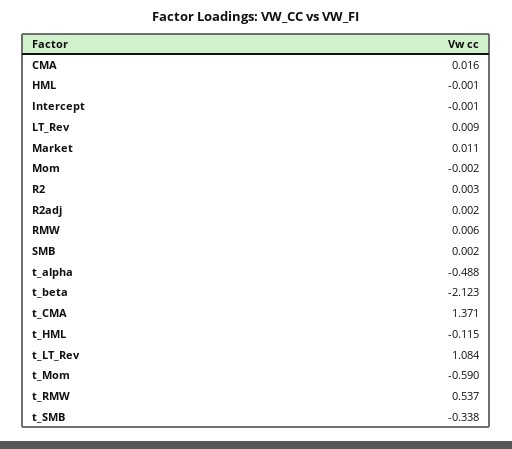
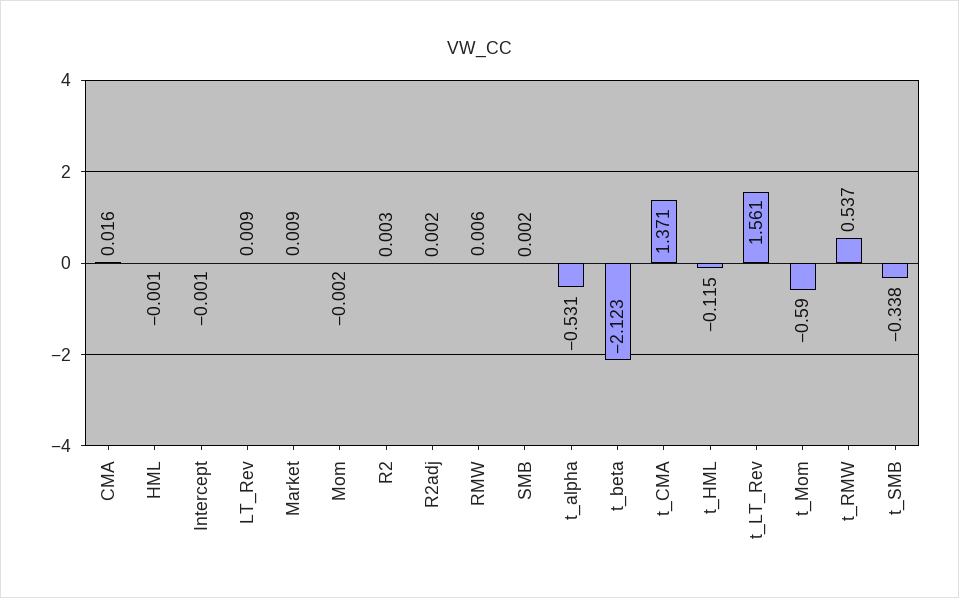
Market: 0.011 -> 0.009
t_alpha: -0.488 -> -0.531
t_LT_Rev: 1.084 -> 1.561

